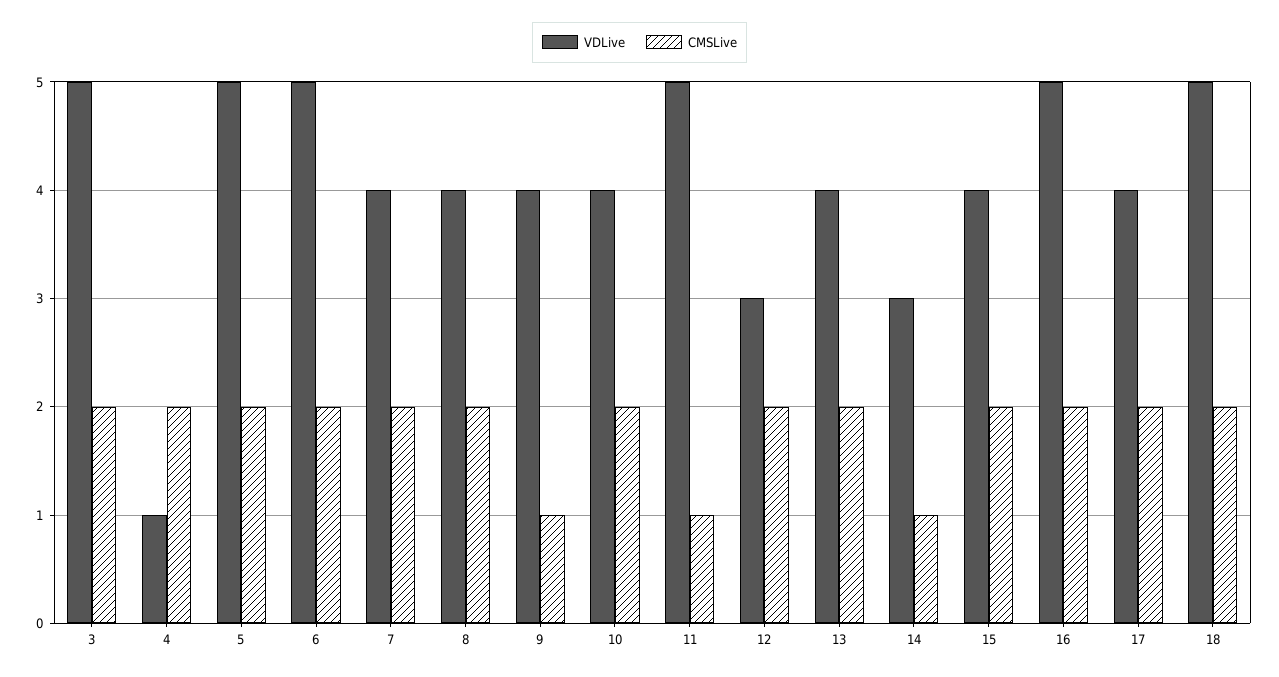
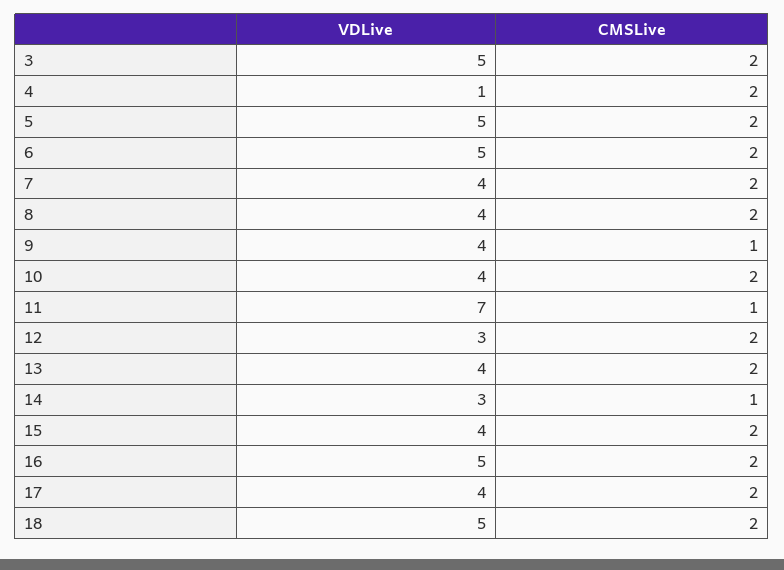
VDLive, 11: 5 -> 7

